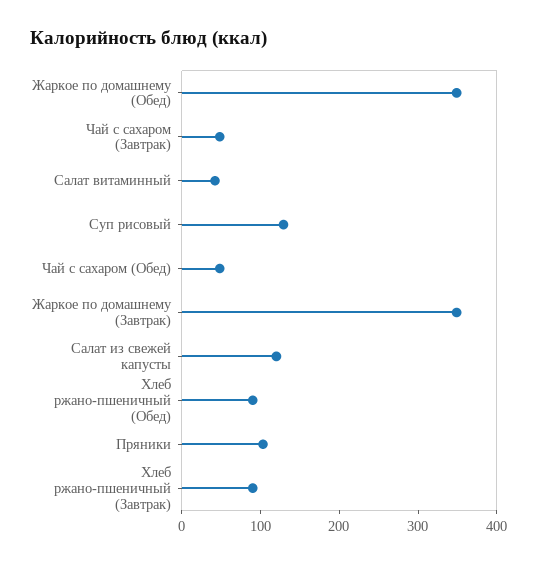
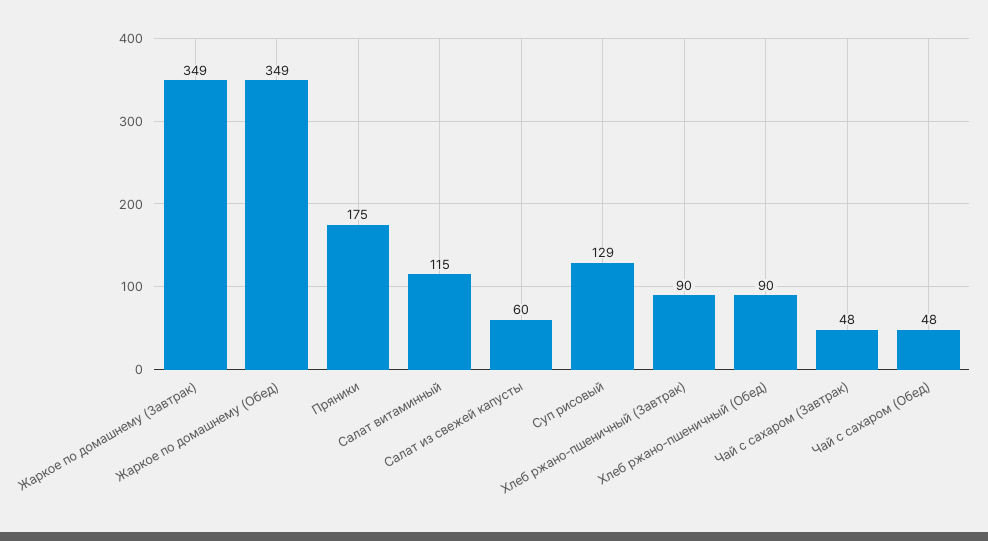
Салат витаминный: 40 -> 115
Салат из свежей капусты: 120 -> 60
Пряники: 100 -> 175

